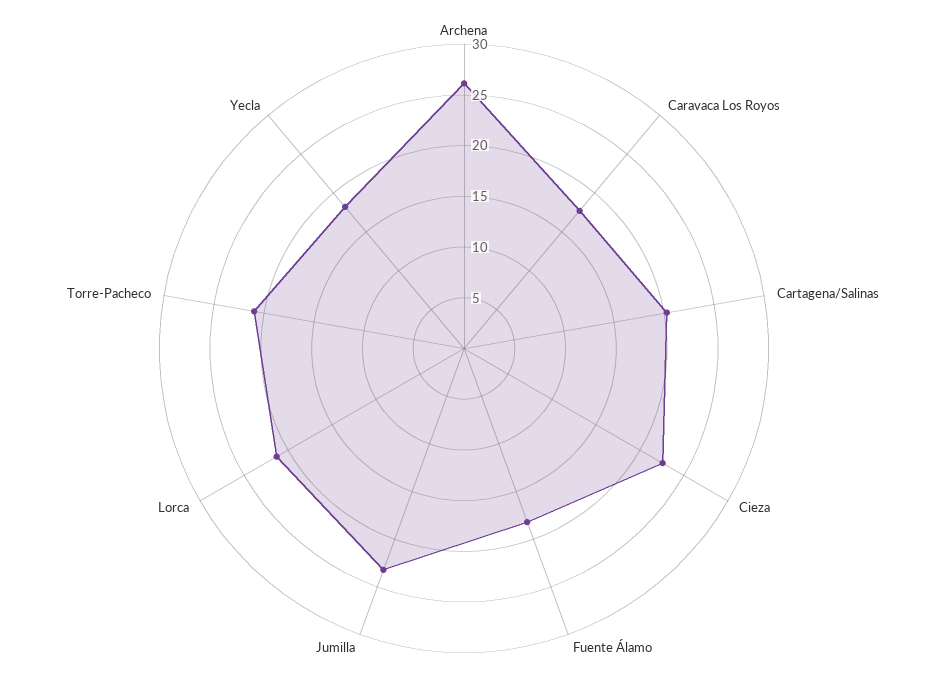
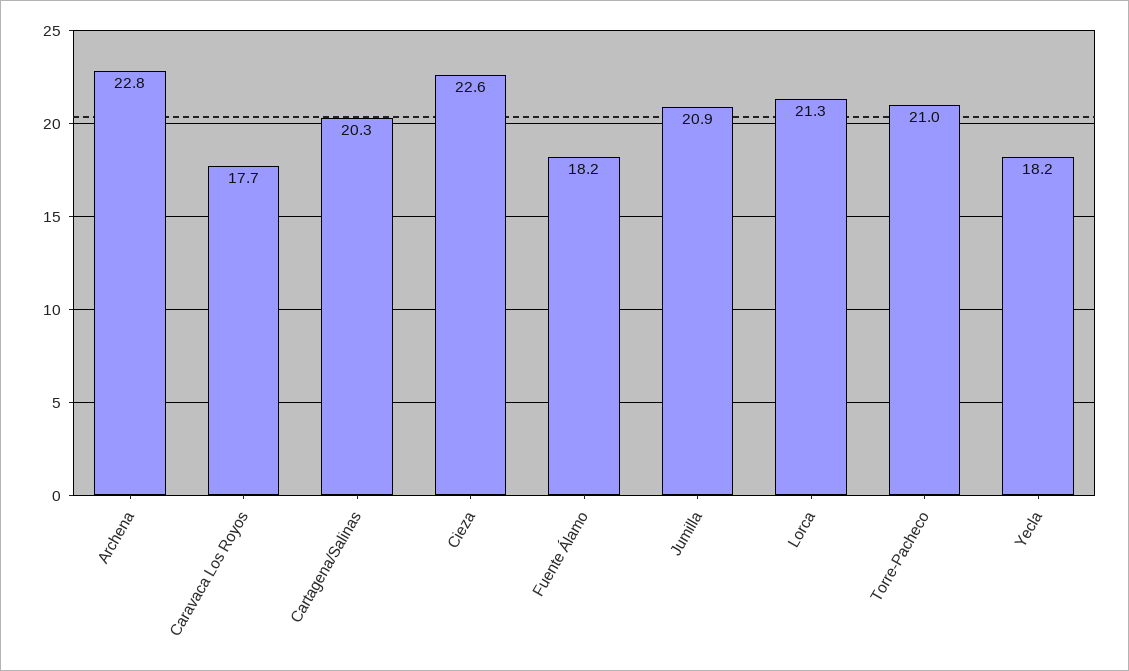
Archena: 26 -> 22.8
Jumilla: 23 -> 20.9

